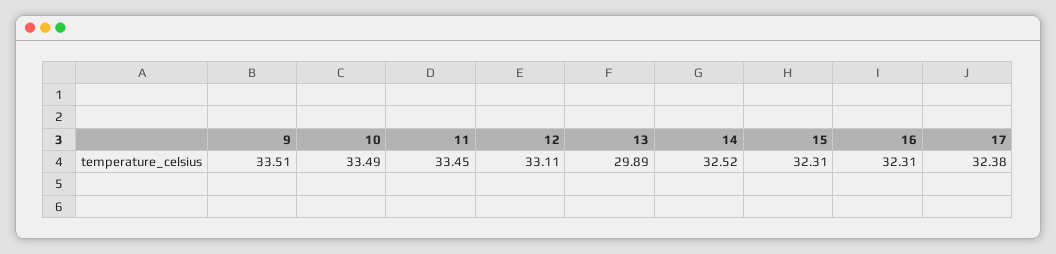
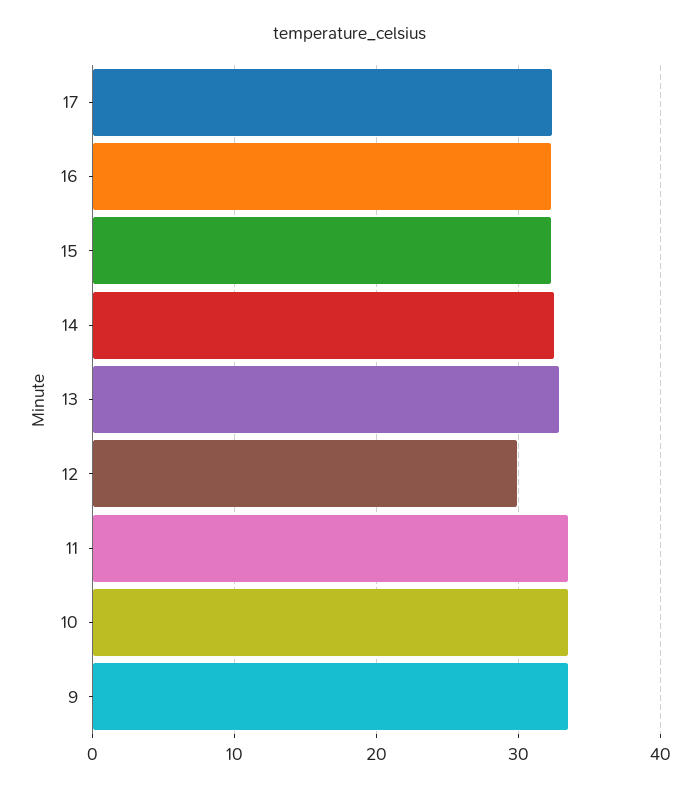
12: 33.11 -> 30
13: 29.89 -> 33

